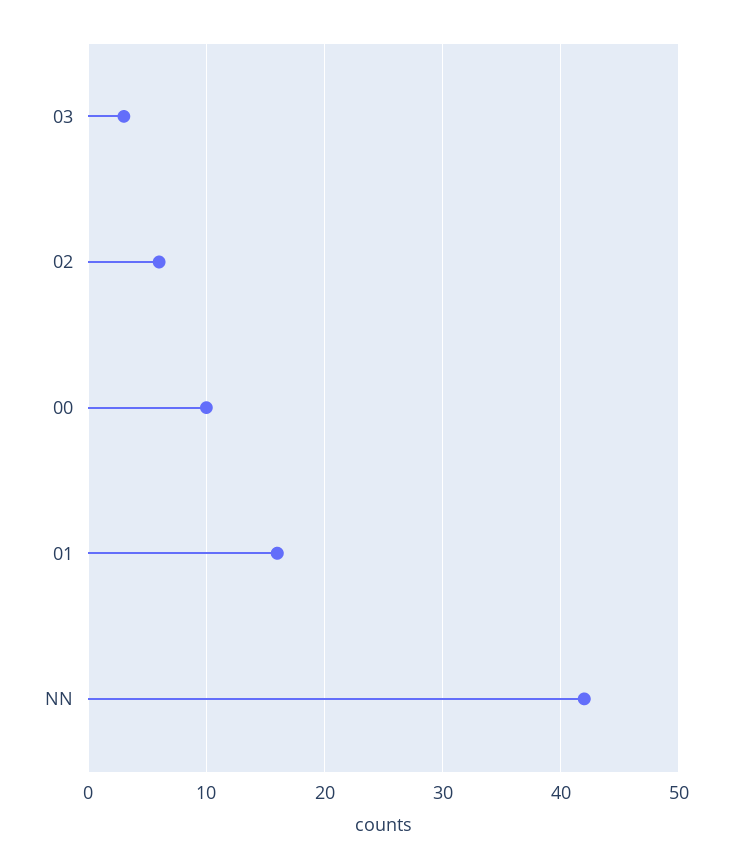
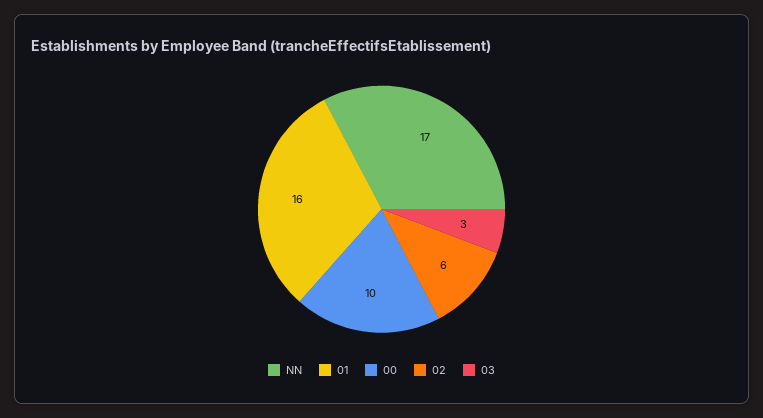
NN: 42 -> 17

